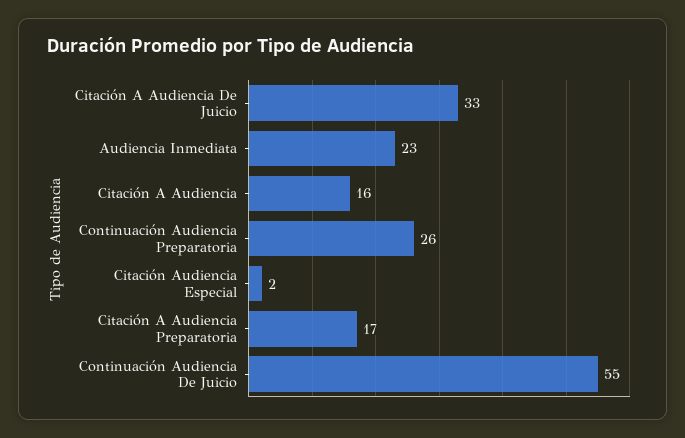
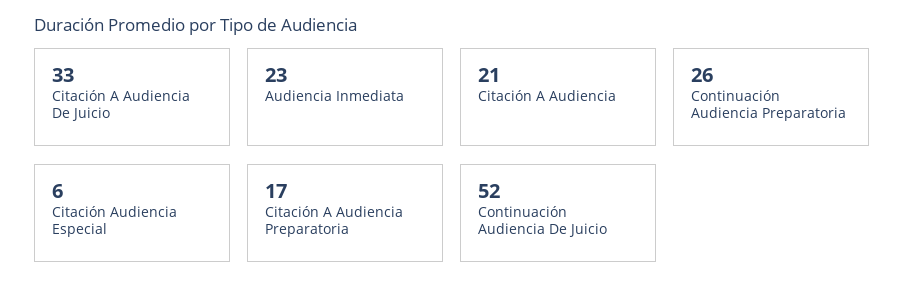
Citación A Audiencia: 16 -> 21
Citación Audiencia Especial: 2 -> 6
Continuación Audiencia De Juicio: 55 -> 52

